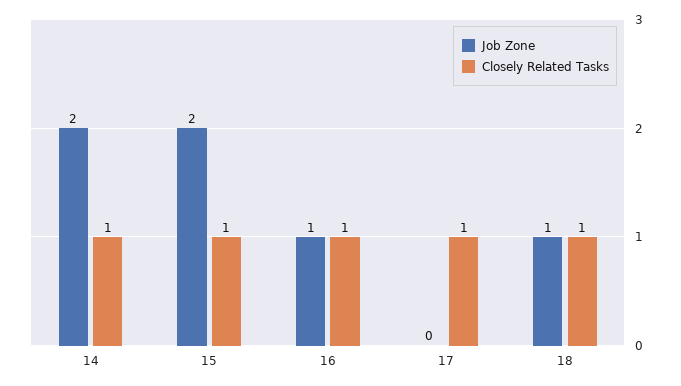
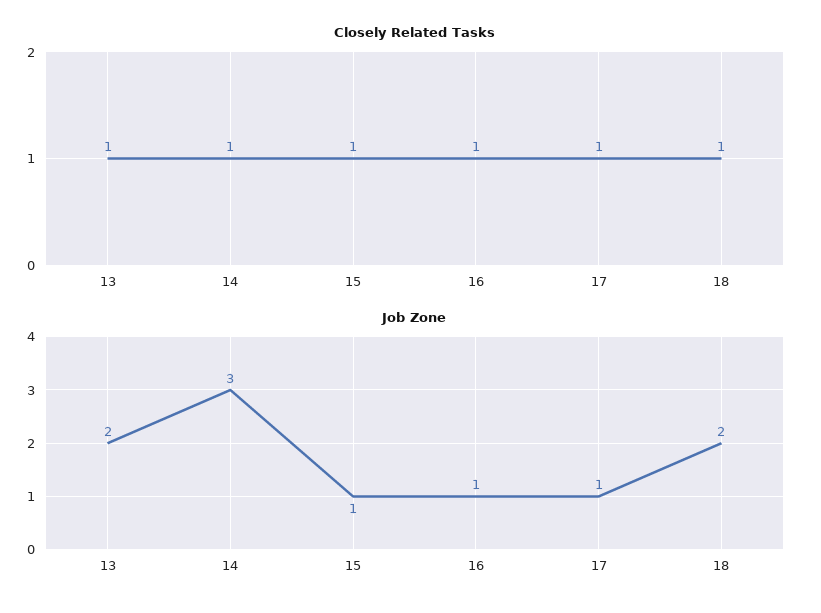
Job Zone, 14: 2 -> 3
Job Zone, 15: 2 -> 1
Job Zone, 17: 0 -> 1
Job Zone, 18: 1 -> 2
Closely Related Tasks, 13: none -> 1
Job Zone, 13: none -> 2

